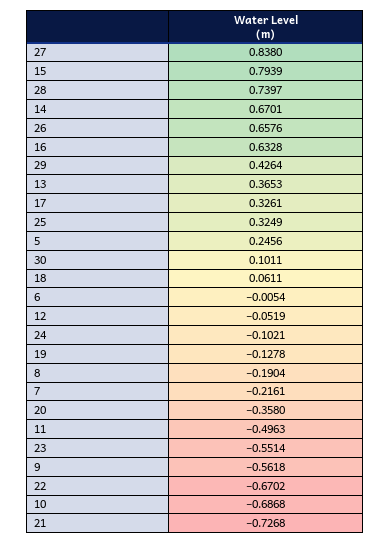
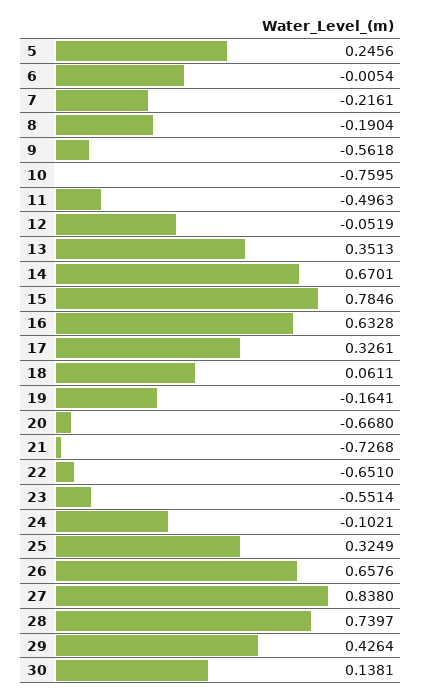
15: 0.7939 -> 0.7846
13: 0.3653 -> 0.3513
30: 0.1011 -> 0.1381
19: -0.1278 -> -0.1641
20: -0.358 -> -0.668
22: -0.6702 -> -0.651
10: -0.6868 -> -0.7595

